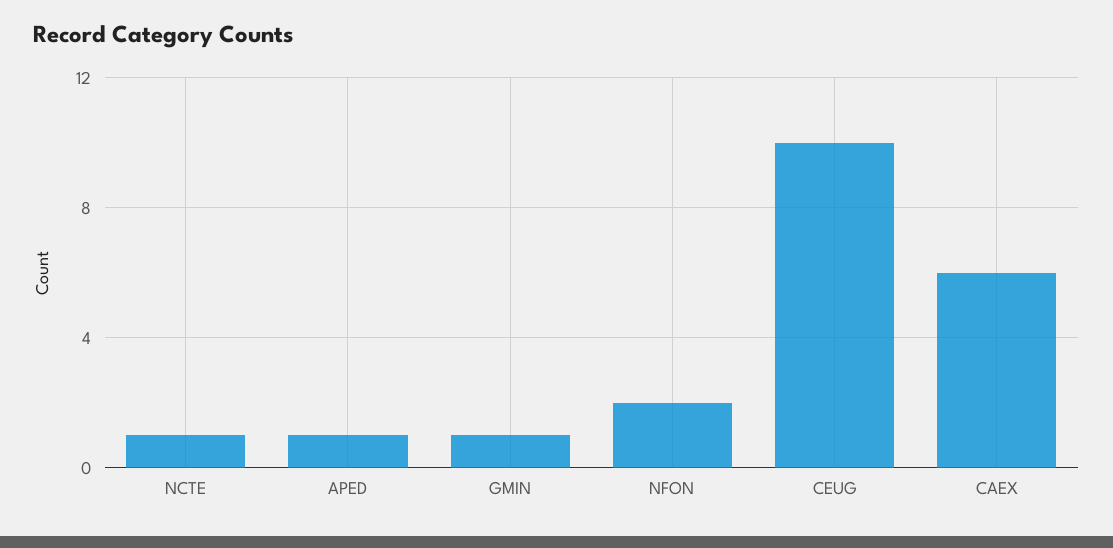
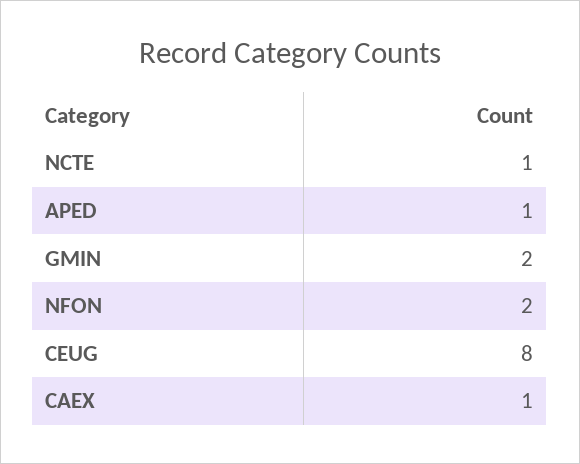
GMIN: 1 -> 2
CEUG: 10 -> 8
CAEX: 6 -> 1

